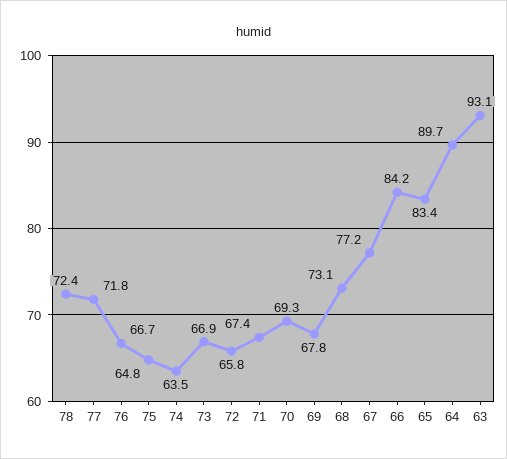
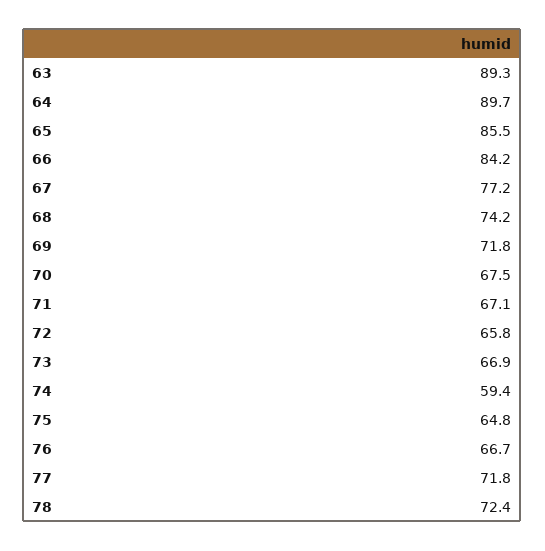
74: 63.5 -> 59.4
71: 67.4 -> 67.1
70: 69.3 -> 67.5
69: 67.8 -> 71.8
68: 73.1 -> 74.2
65: 83.4 -> 85.5
63: 93.1 -> 89.3

